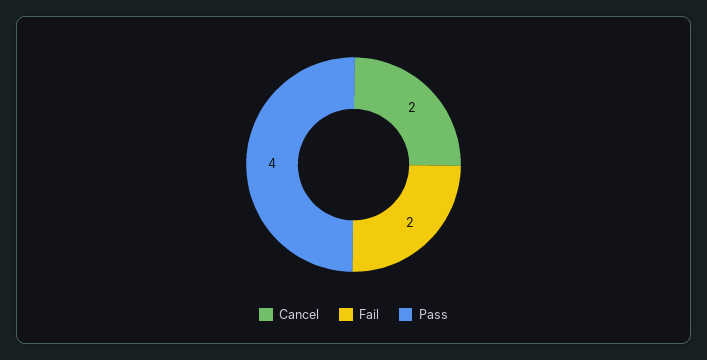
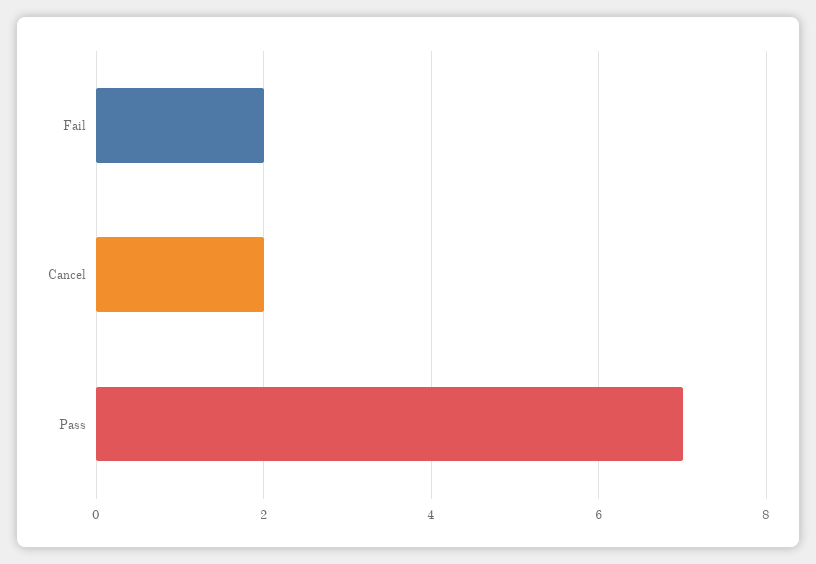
Pass: 4 -> 7

